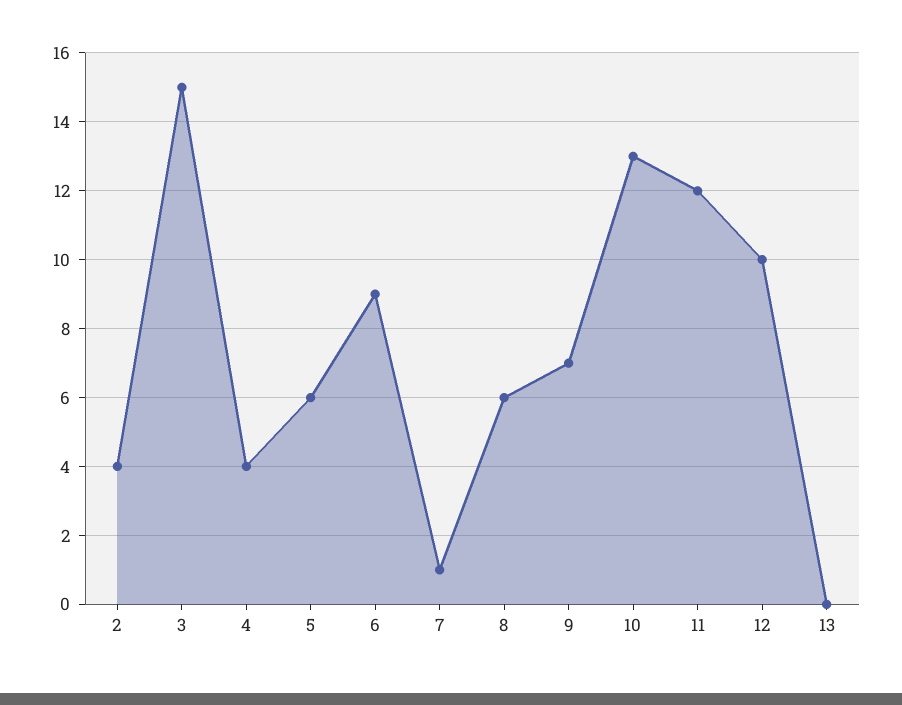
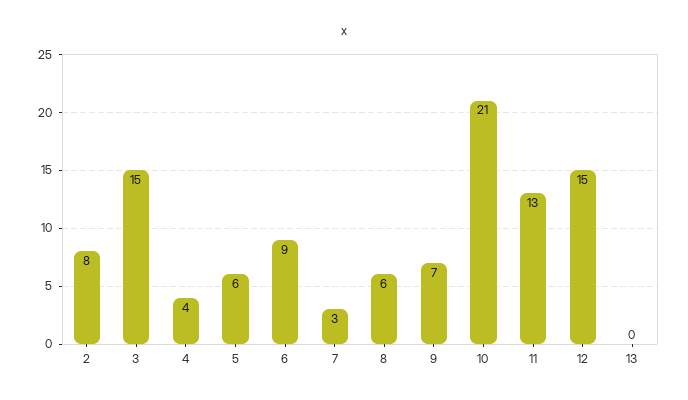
2: 4 -> 8
7: 1 -> 3
10: 13 -> 21
11: 12 -> 13
12: 10 -> 15

